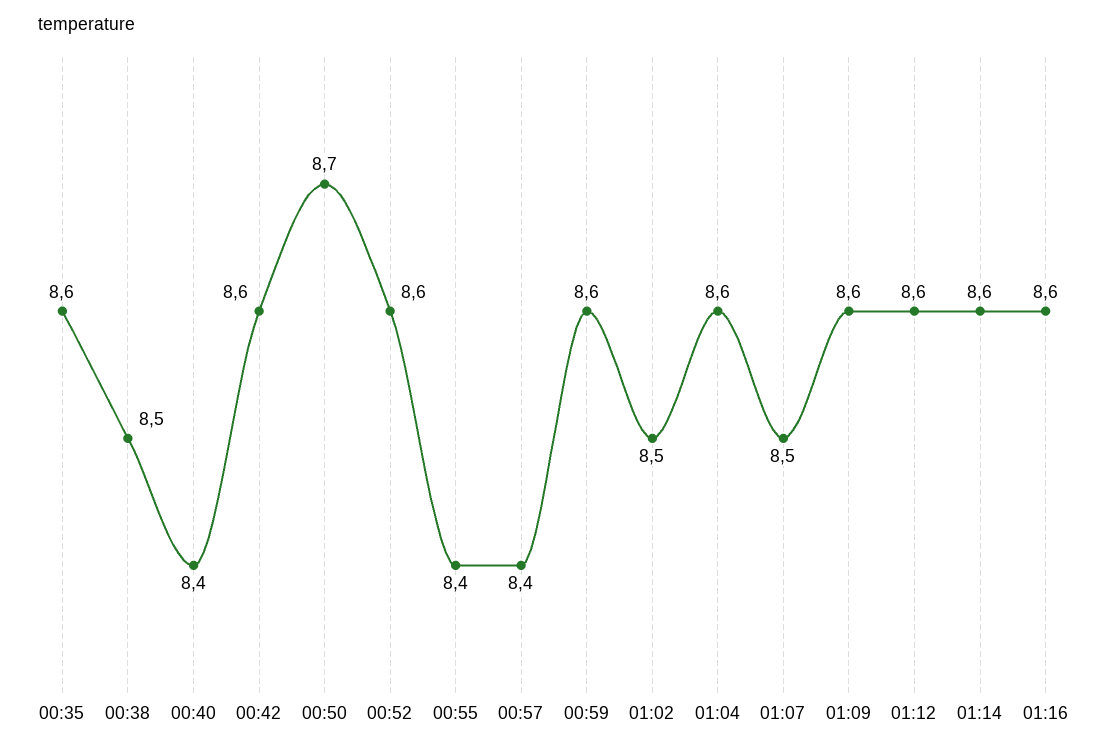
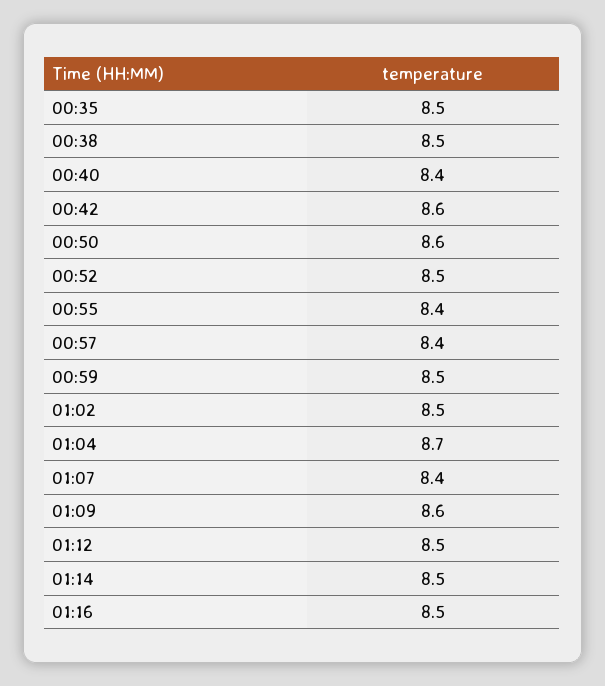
00:35: 8.6 -> 8.5
00:50: 8.7 -> 8.6
00:52: 8.6 -> 8.5
00:59: 8.6 -> 8.5
01:04: 8.6 -> 8.7
01:07: 8.5 -> 8.4
01:12: 8.6 -> 8.5
01:14: 8.6 -> 8.5
01:16: 8.6 -> 8.5

